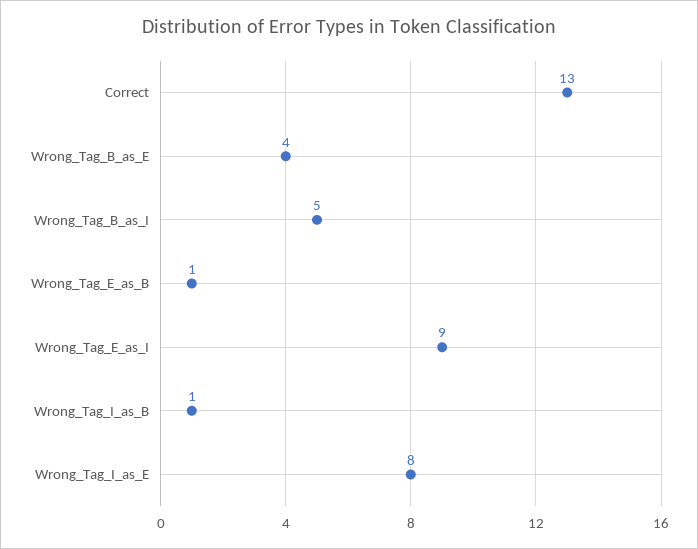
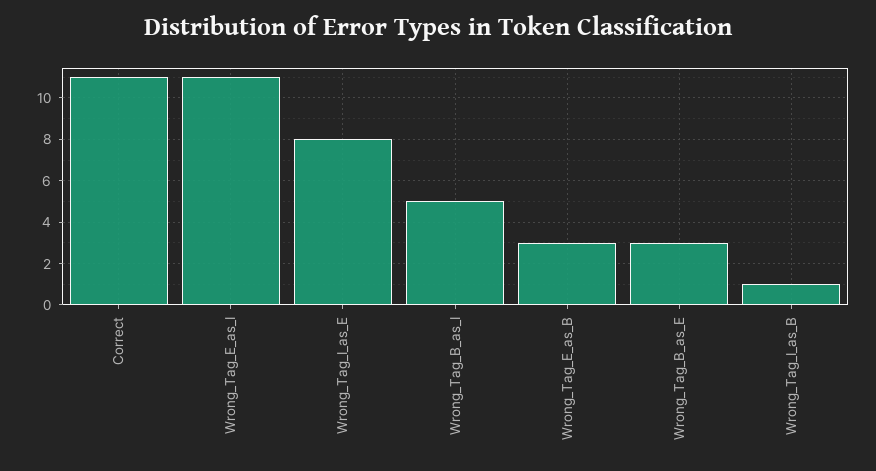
Correct: 13 -> 11
Wrong_Tag_B_as_E: 4 -> 3
Wrong_Tag_E_as_B: 1 -> 3
Wrong_Tag_E_as_I: 9 -> 11

